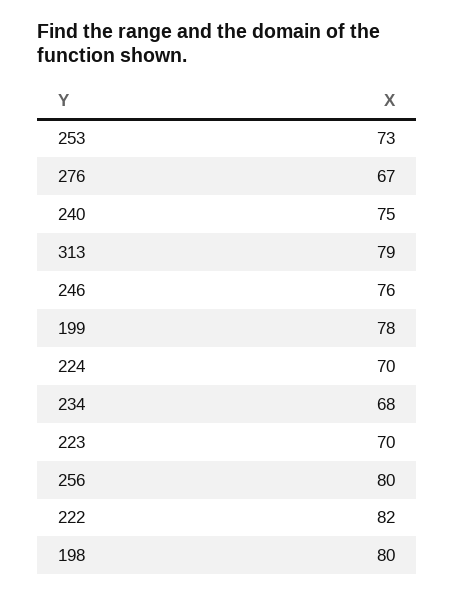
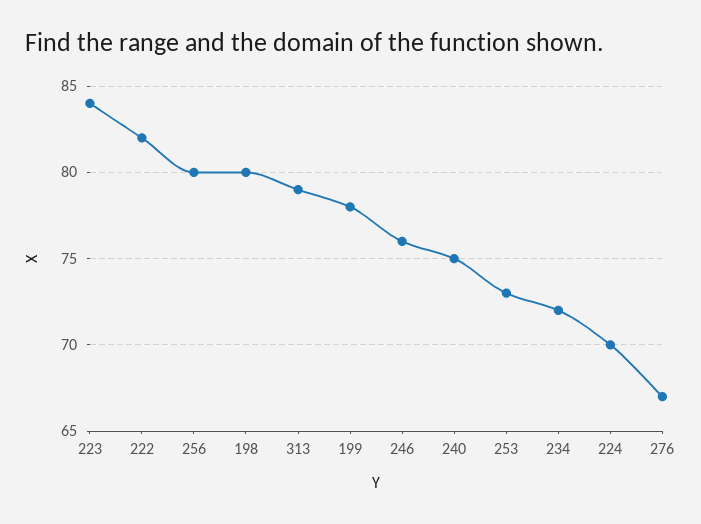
234: 68 -> 72
223: 70 -> 84

